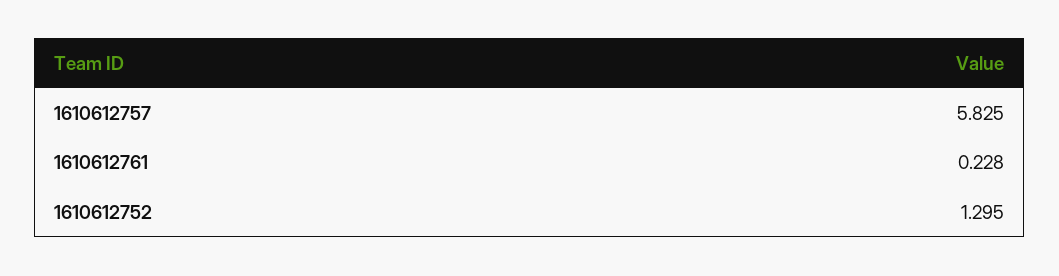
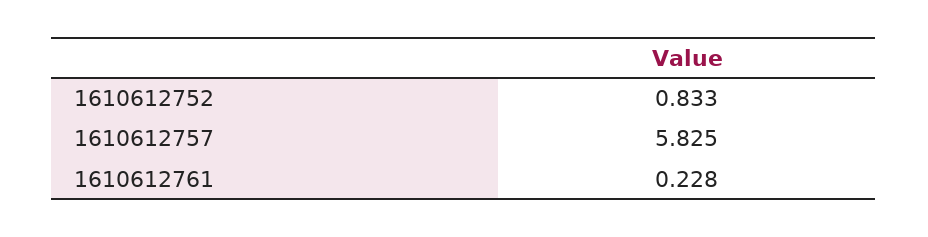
1610612752: 1.295 -> 0.833

